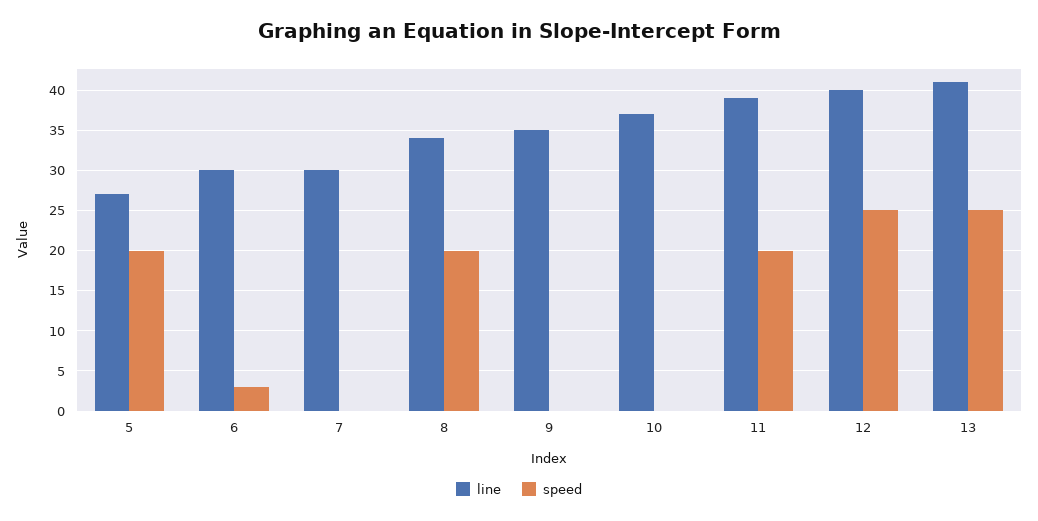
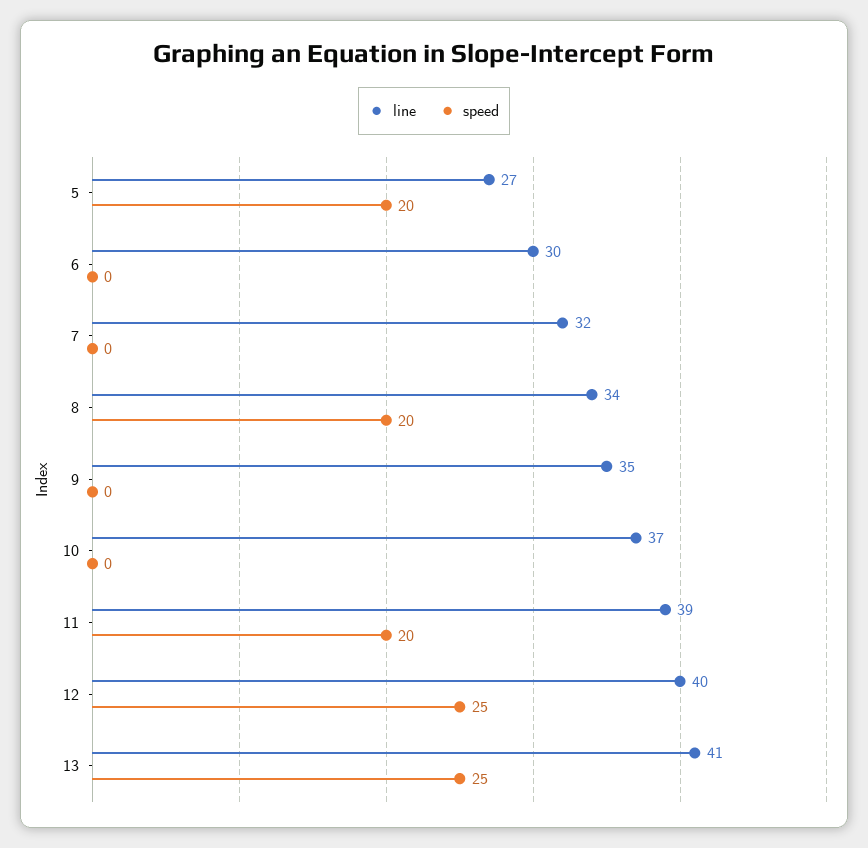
speed, 6: 3 -> 0
line, 7: 30 -> 32

